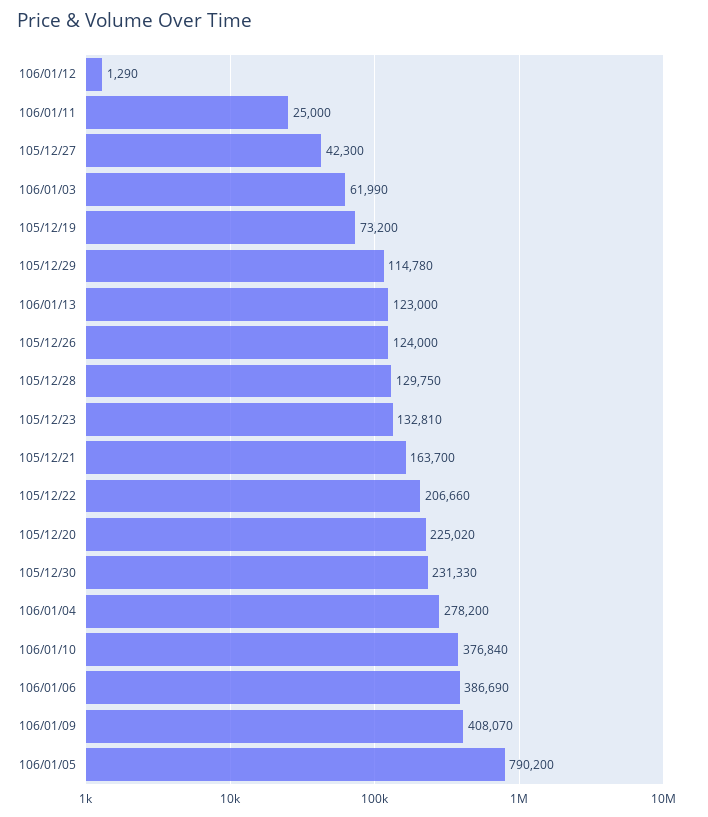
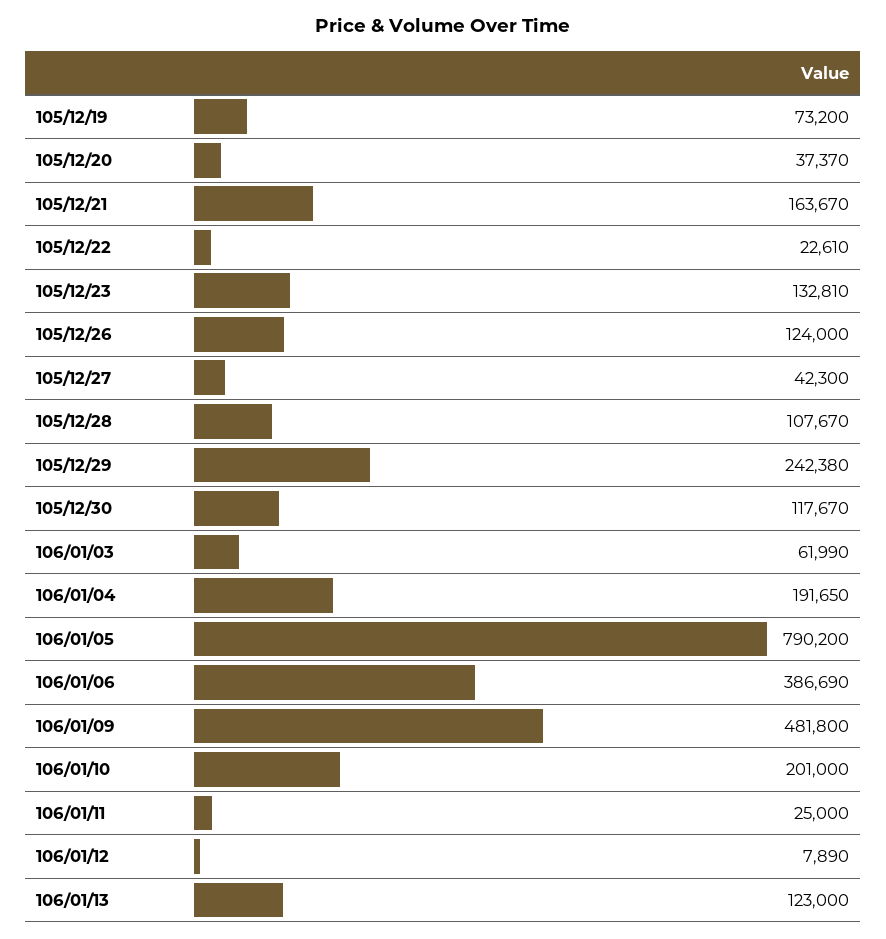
106/01/12: 1290 -> 7890
105/12/29: 114780 -> 242380
105/12/28: 129750 -> 107670
105/12/21: 163700 -> 163670
105/12/22: 206660 -> 22610
105/12/20: 225020 -> 37370
105/12/30: 231330 -> 117670
106/01/04: 278200 -> 191650
106/01/10: 376840 -> 201000
106/01/09: 408070 -> 481800

